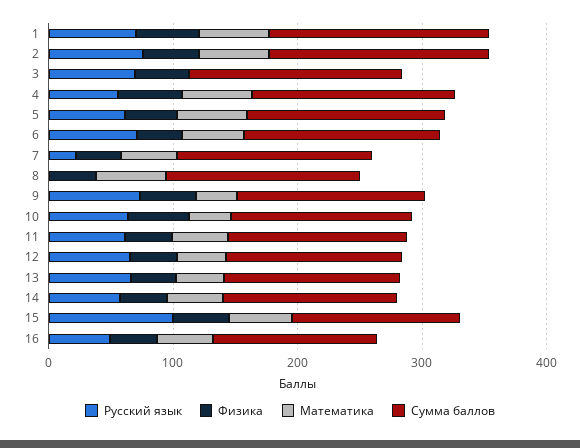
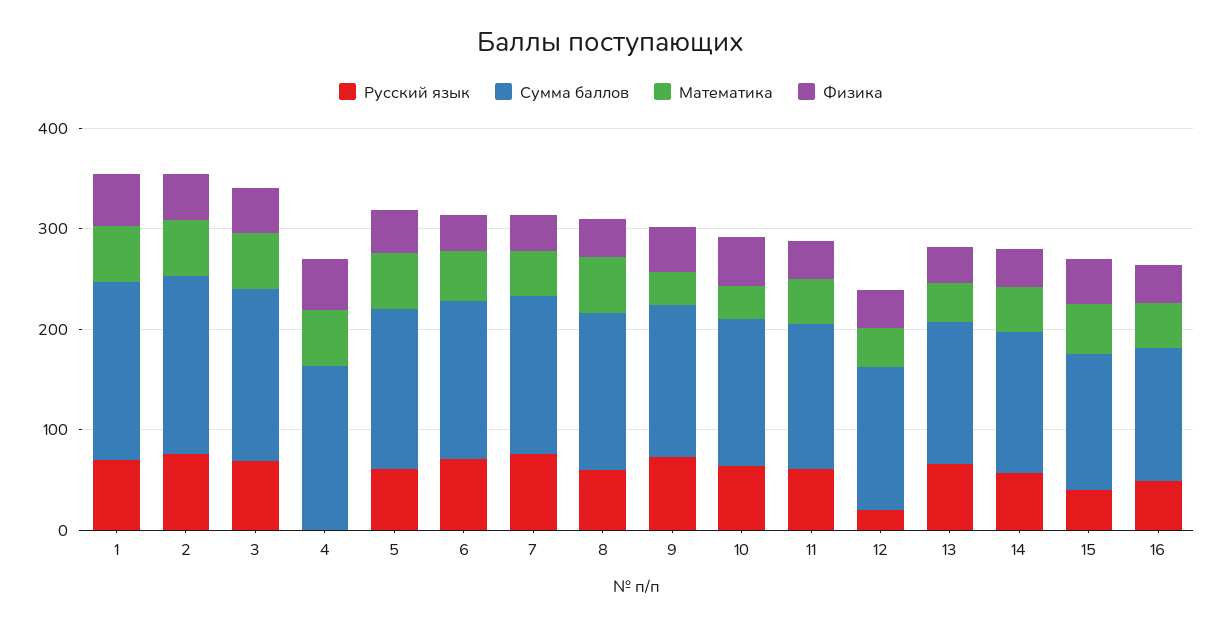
Математика, 3: 0 -> 60
Русский язык, 4: 60 -> 0
Русский язык, 7: 20 -> 80
Русский язык, 8: 0 -> 60
Русский язык, 12: 60 -> 20
Русский язык, 15: 100 -> 40

